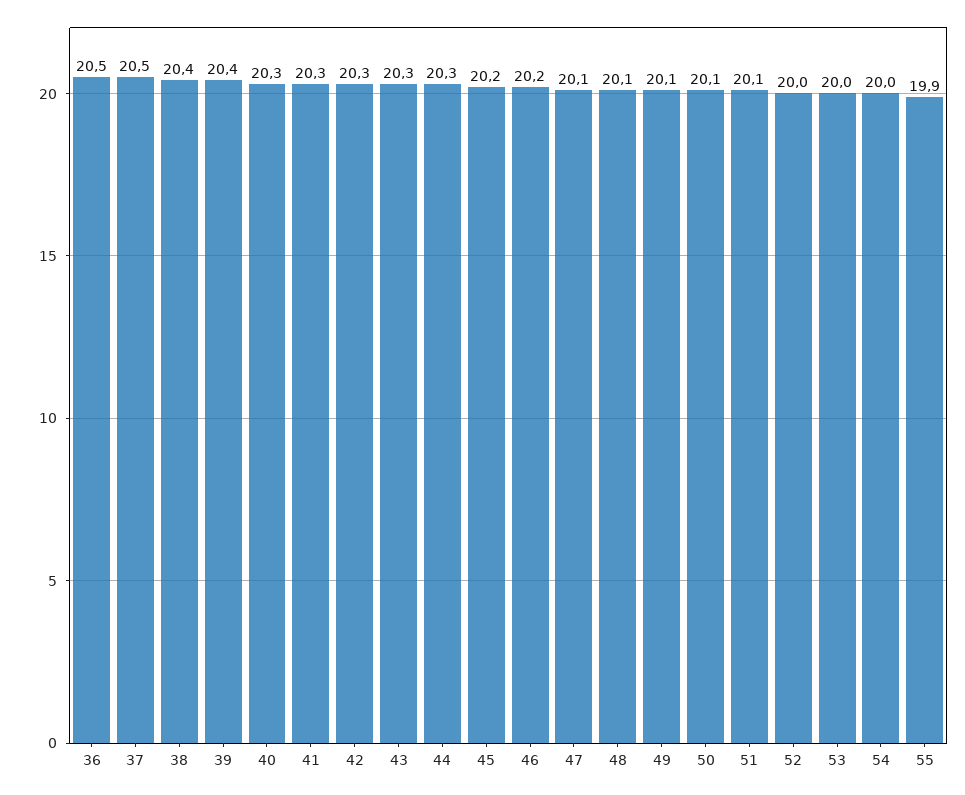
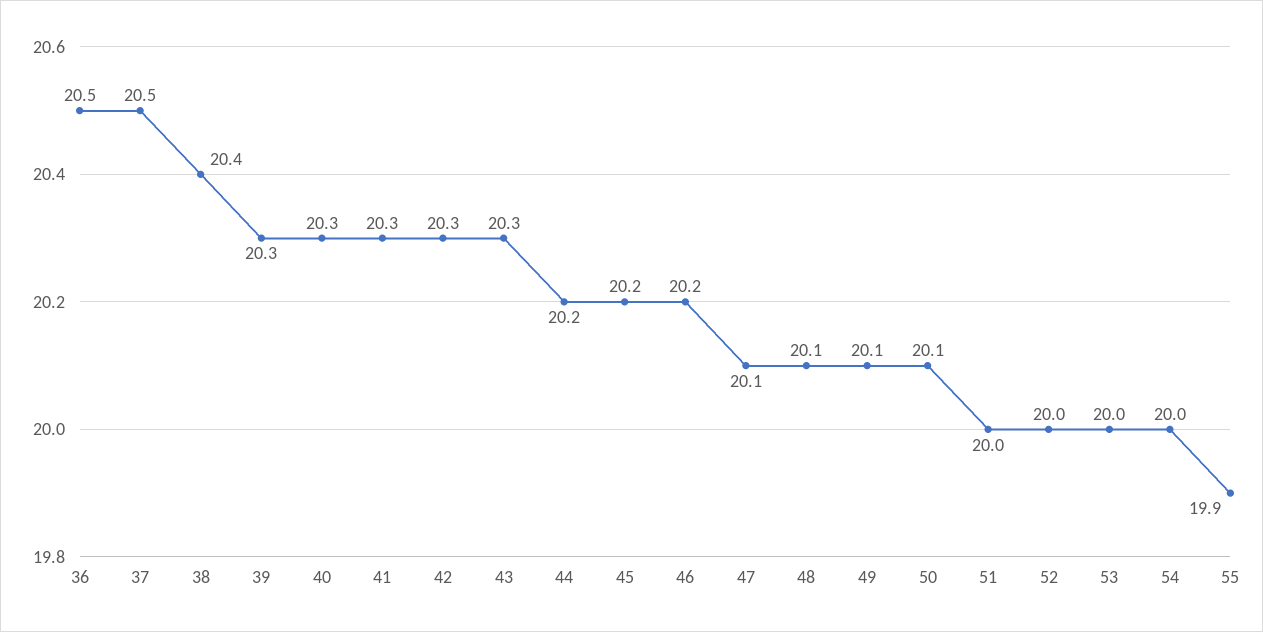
39: 20.4 -> 20.3
44: 20.3 -> 20.2
51: 20.1 -> 20

